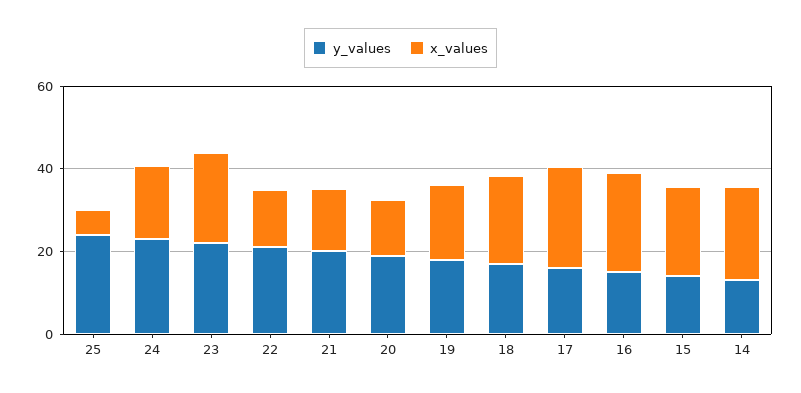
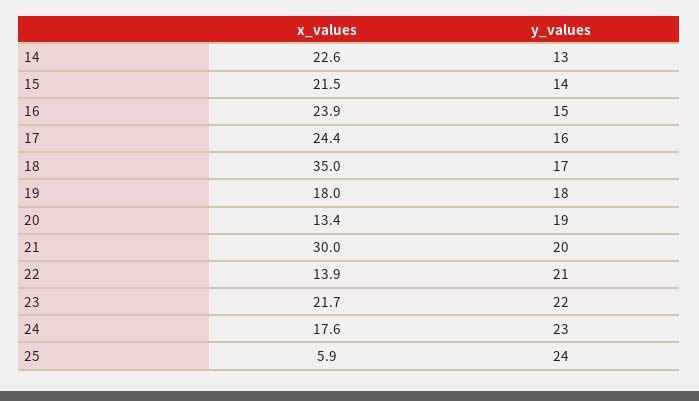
x_values, 21: 15 -> 30
x_values, 18: 20 -> 35

